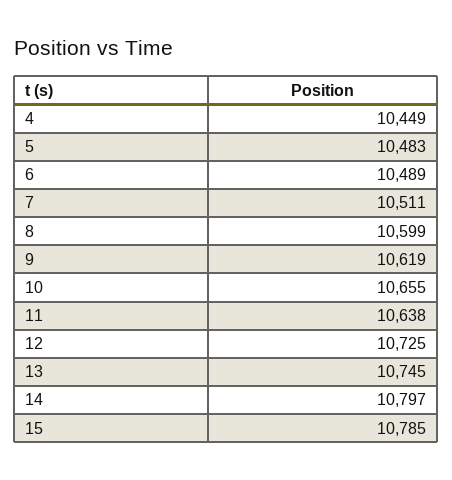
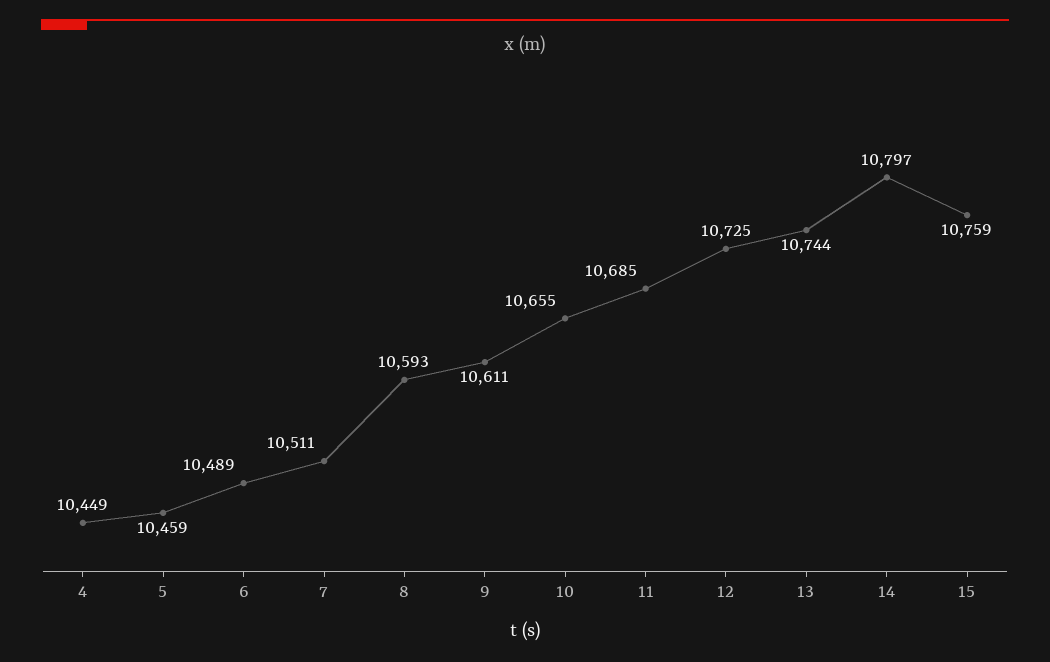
5: 10483 -> 10459
8: 10599 -> 10593
9: 10619 -> 10611
11: 10638 -> 10685
13: 10745 -> 10744
15: 10785 -> 10759

